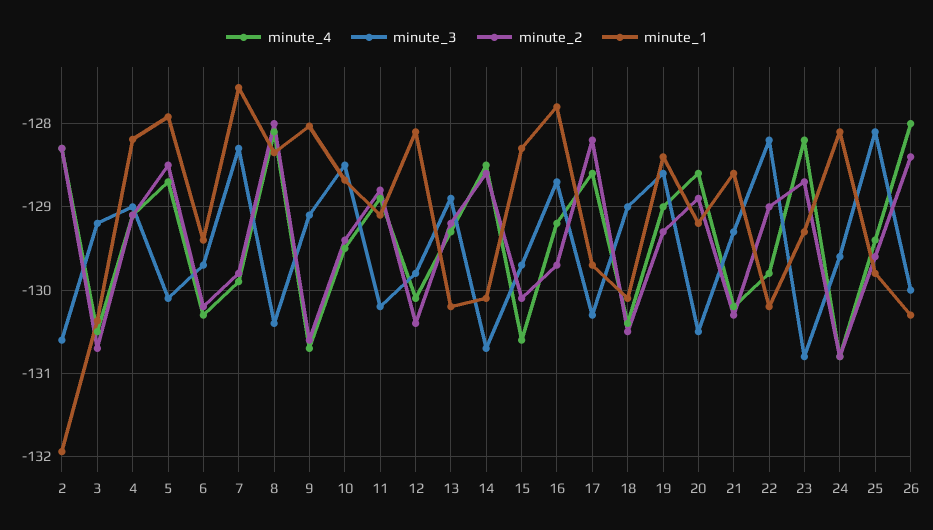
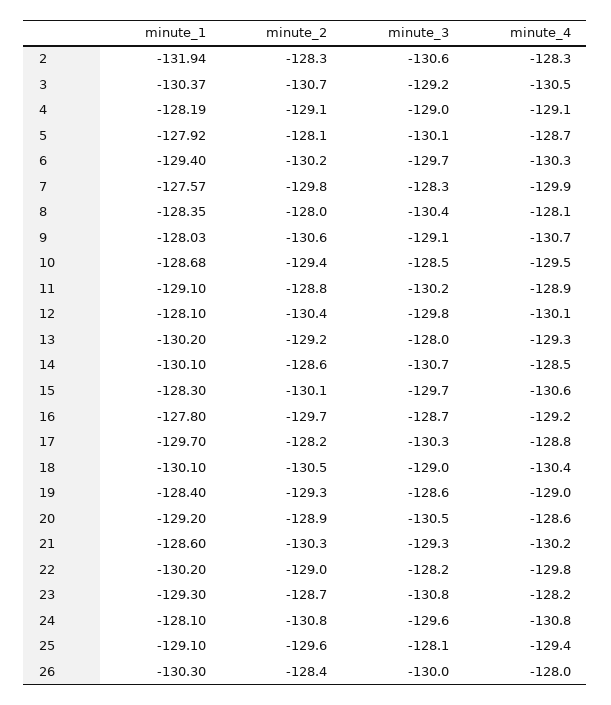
minute_2, 5: -128.5 -> -128.1
minute_3, 13: -128.9 -> -128
minute_4, 17: -128.6 -> -128.8
minute_1, 25: -129.8 -> -129.1

